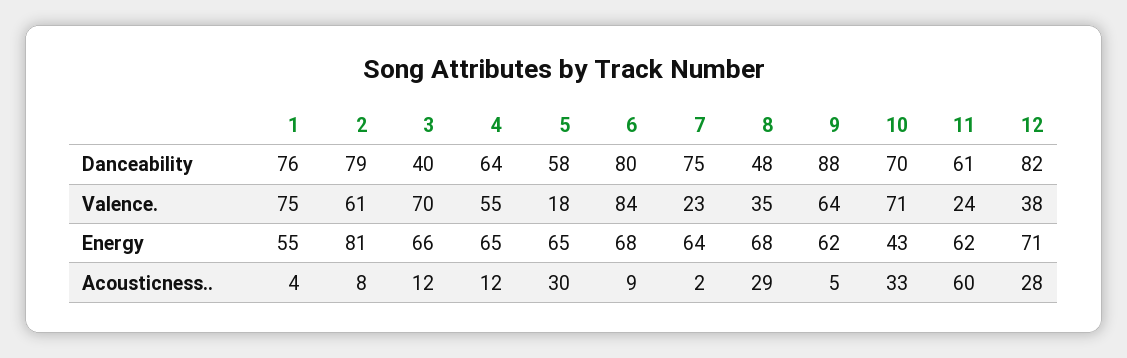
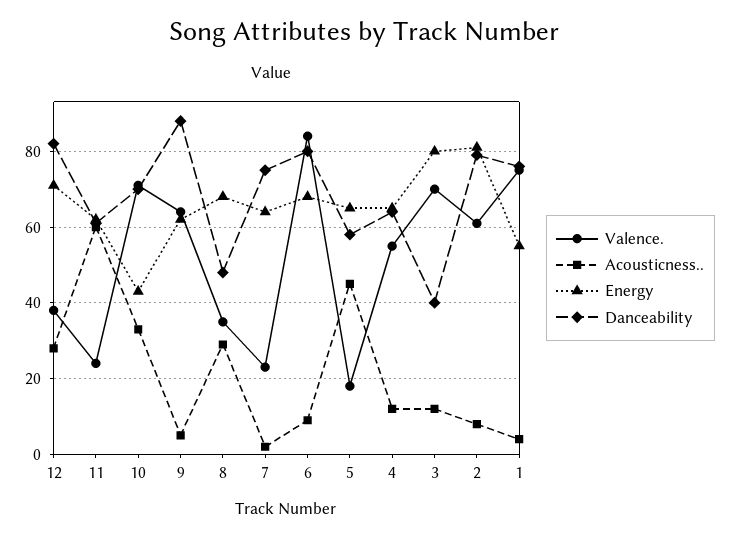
Energy, 3: 66 -> 80
Acousticness.., 5: 30 -> 45

